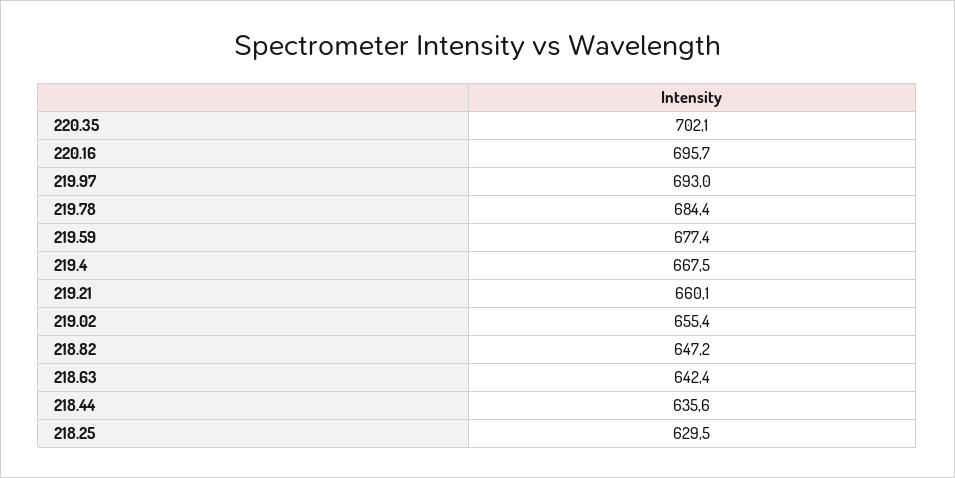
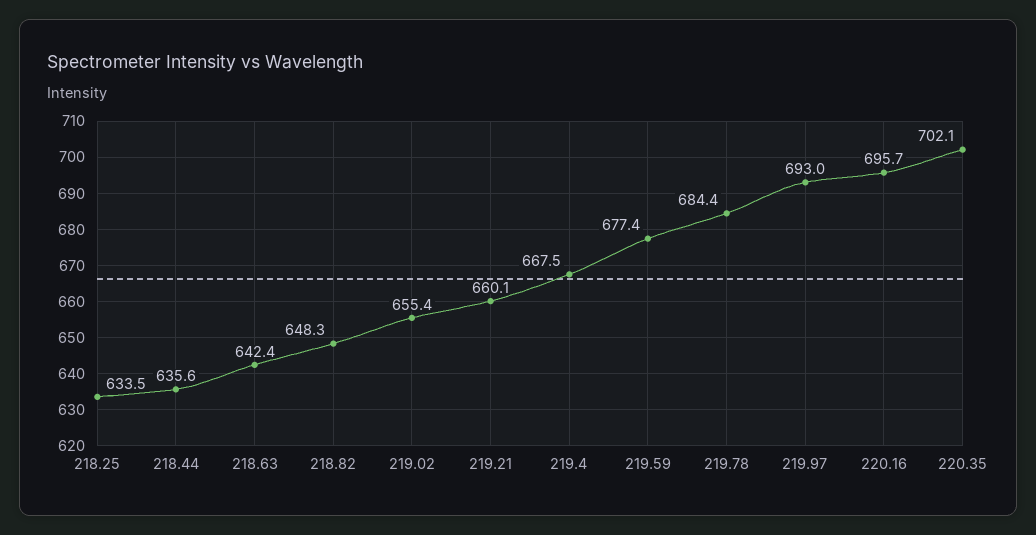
218.82: 647.2 -> 648.3
218.25: 629.5 -> 633.5

